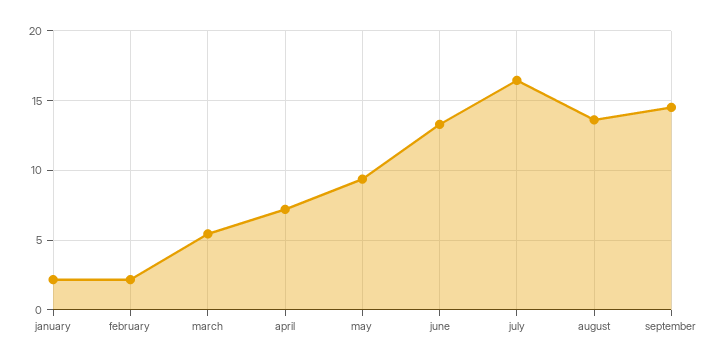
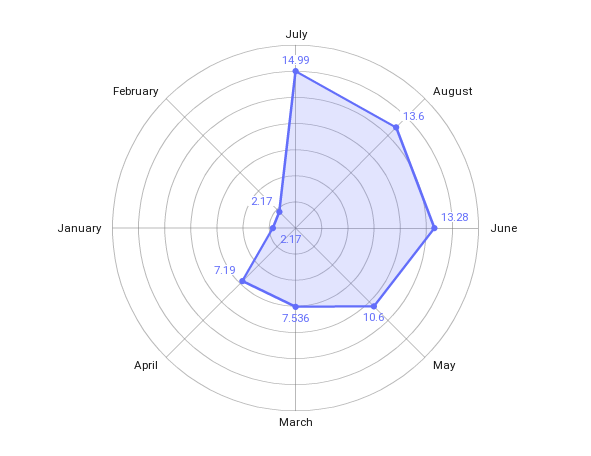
march: 5.5 -> 7.536
may: 9.5 -> 10.6
july: 16.5 -> 14.99
september: 14.5 -> none

